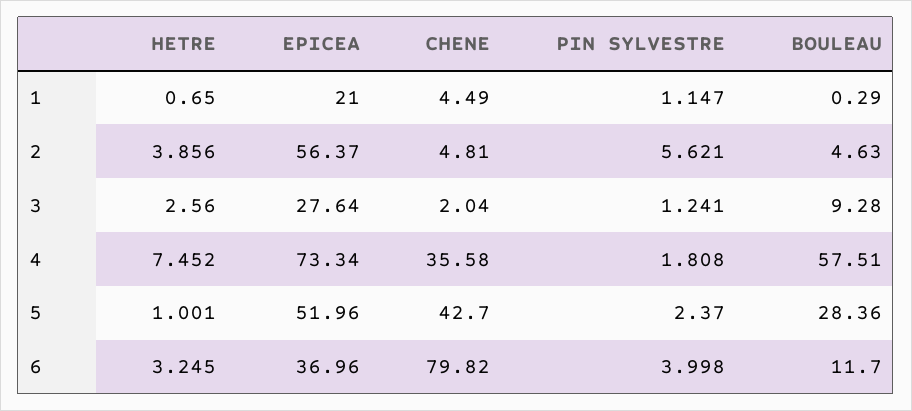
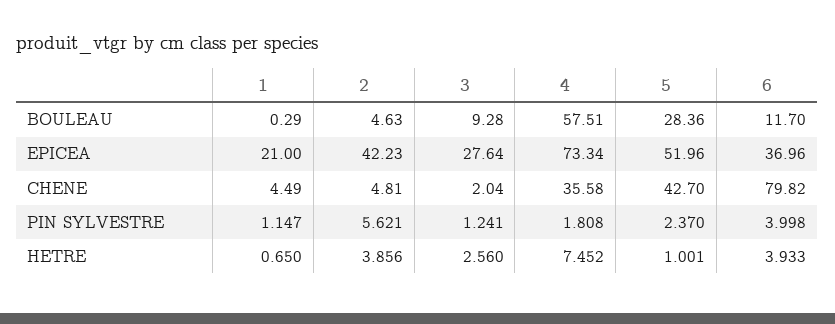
EPICEA, 2: 56.37 -> 42.23
HETRE, 6: 3.245 -> 3.933

